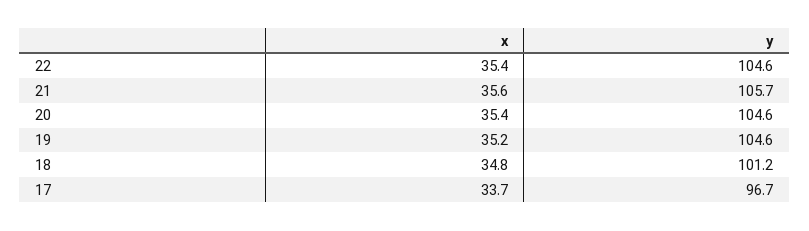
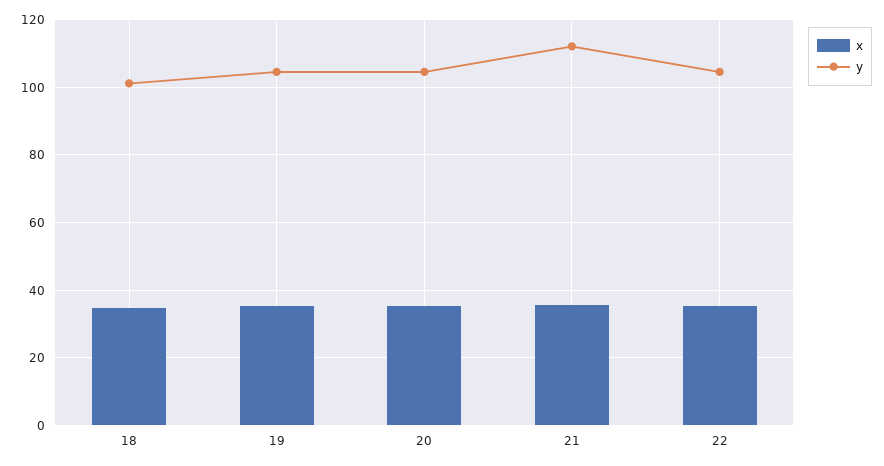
y, 21: 105.7 -> 112
x, 17: 33.7 -> none
y, 17: 96.7 -> none

